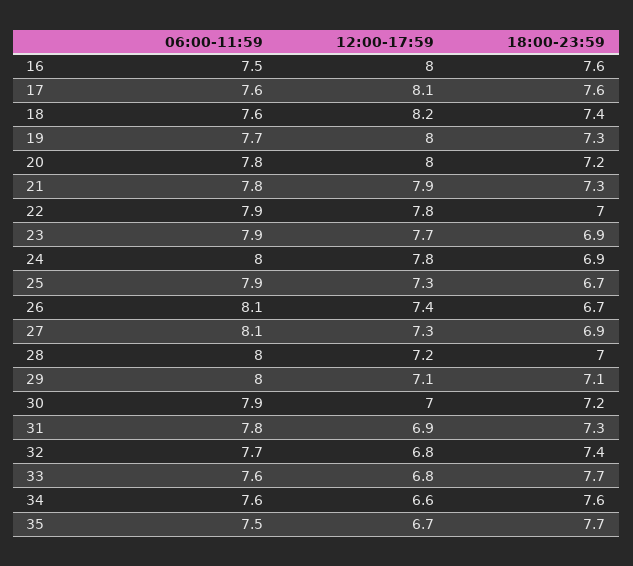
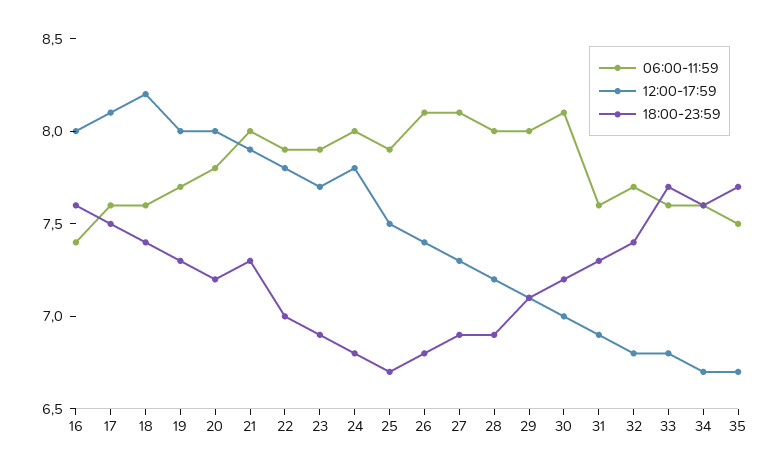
06:00-11:59, 16: 7.5 -> 7.4
18:00-23:59, 17: 7.6 -> 7.5
06:00-11:59, 21: 7.8 -> 8
18:00-23:59, 24: 6.9 -> 6.8
12:00-17:59, 25: 7.3 -> 7.5
18:00-23:59, 26: 6.7 -> 6.8
18:00-23:59, 28: 7 -> 6.9
06:00-11:59, 30: 7.9 -> 8.1
06:00-11:59, 31: 7.8 -> 7.6
12:00-17:59, 34: 6.6 -> 6.7

